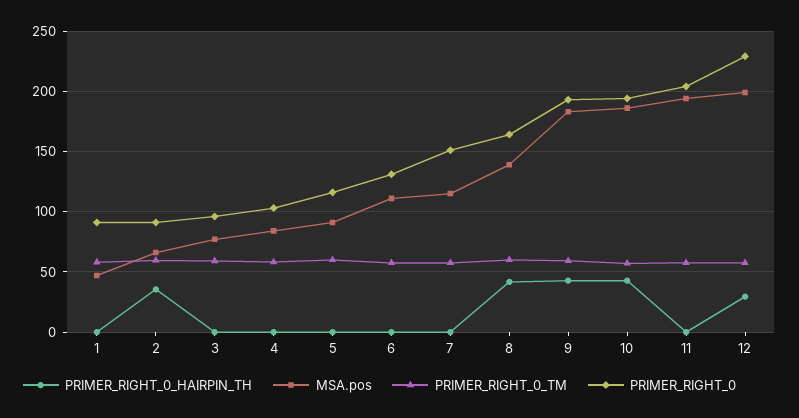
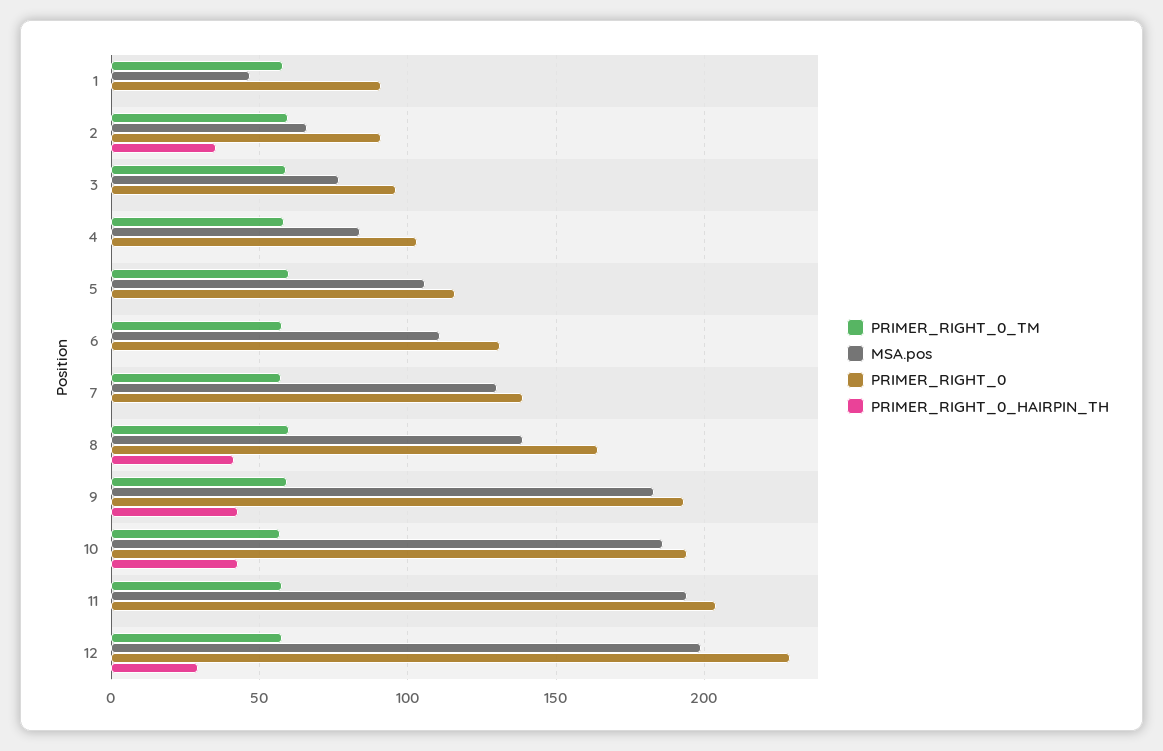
MSA.pos, 5: 90 -> 105
MSA.pos, 7: 115 -> 130
PRIMER_RIGHT_0, 7: 150 -> 140

